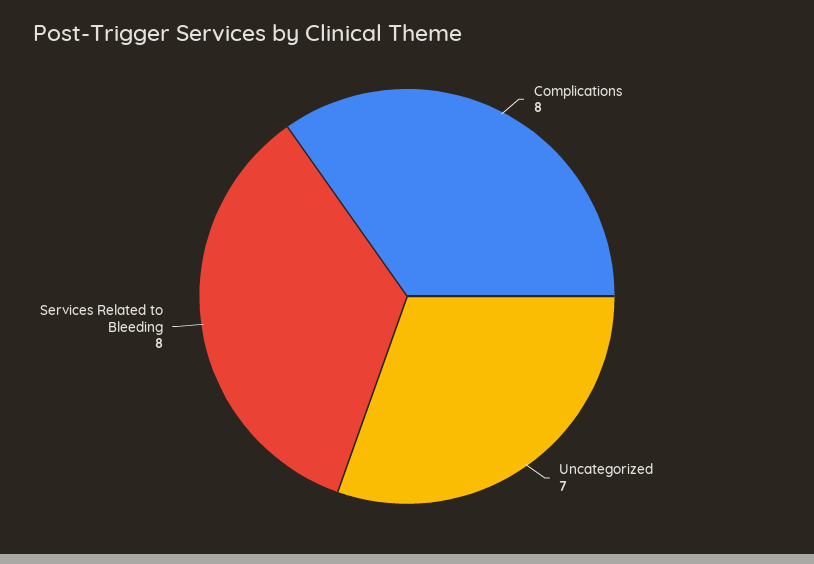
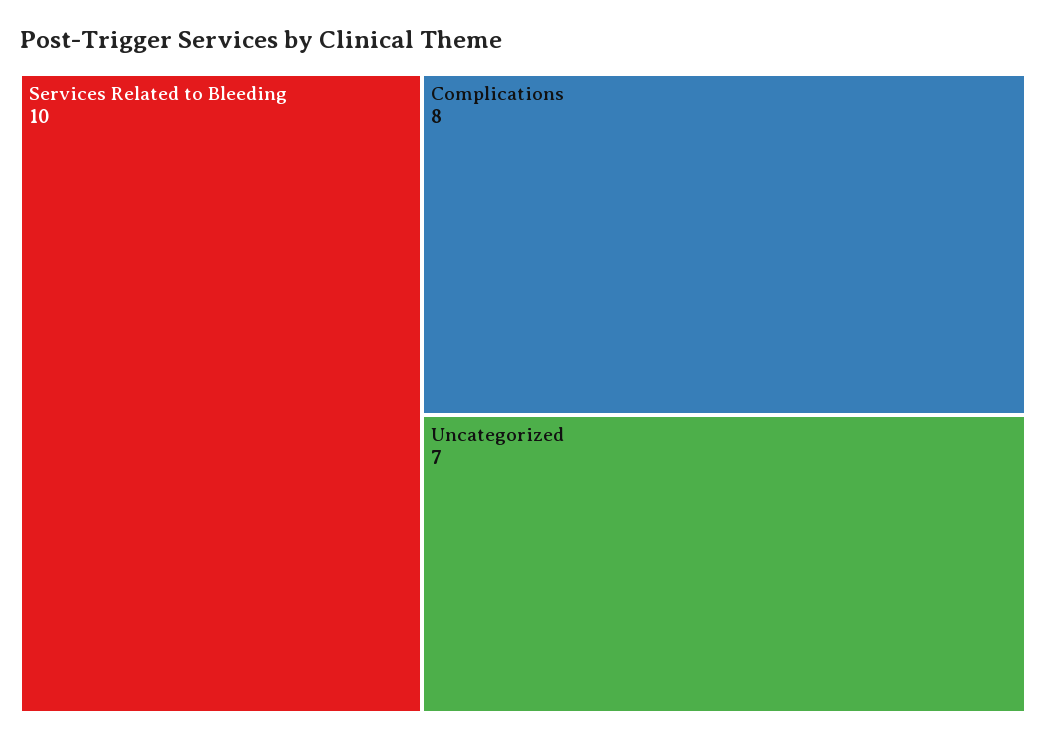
Services Related to Bleeding: 8 -> 10

